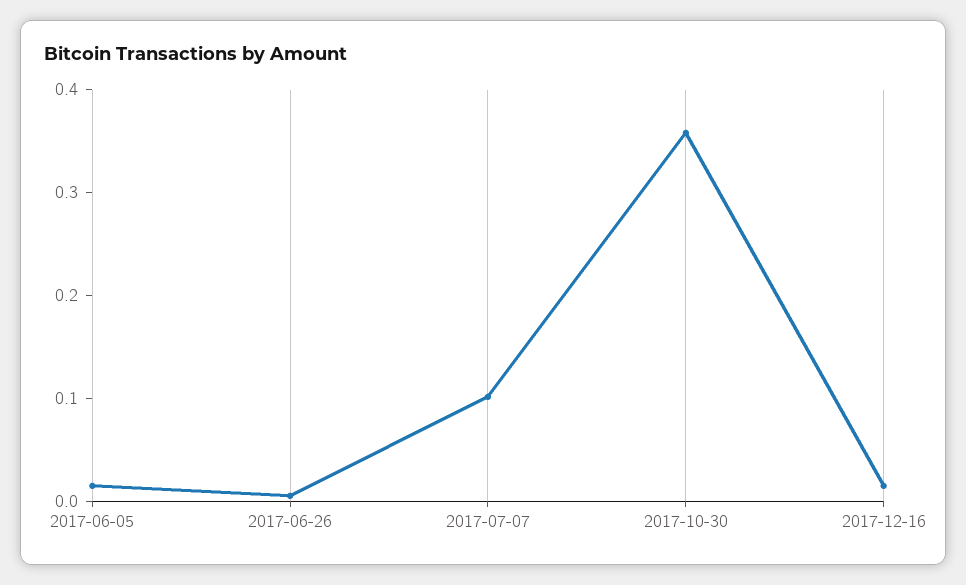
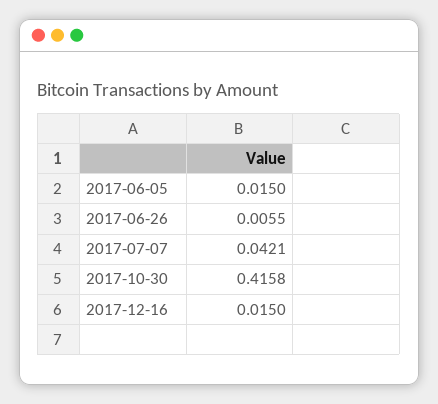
2017-07-07: 0.1 -> 0.0421
2017-10-30: 0.36 -> 0.4158

